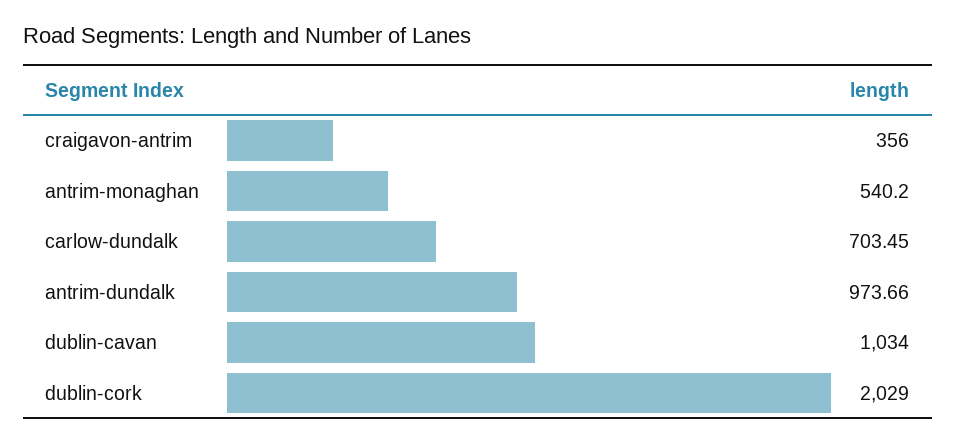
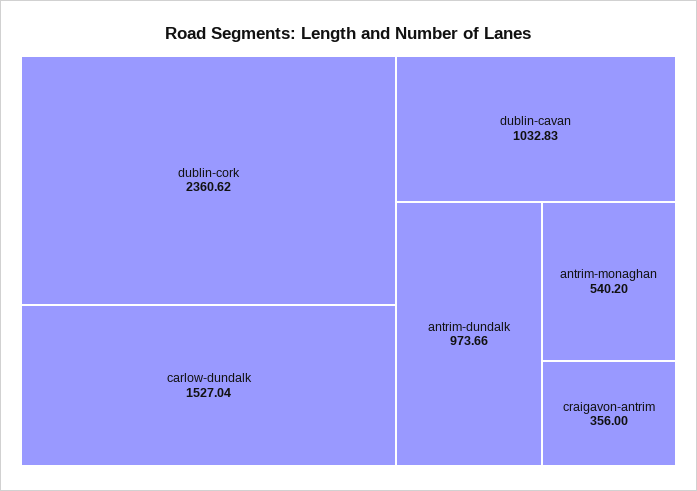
carlow-dundalk: 703.45 -> 1527.04
dublin-cavan: 1034 -> 1032.83
dublin-cork: 2029 -> 2360.62

